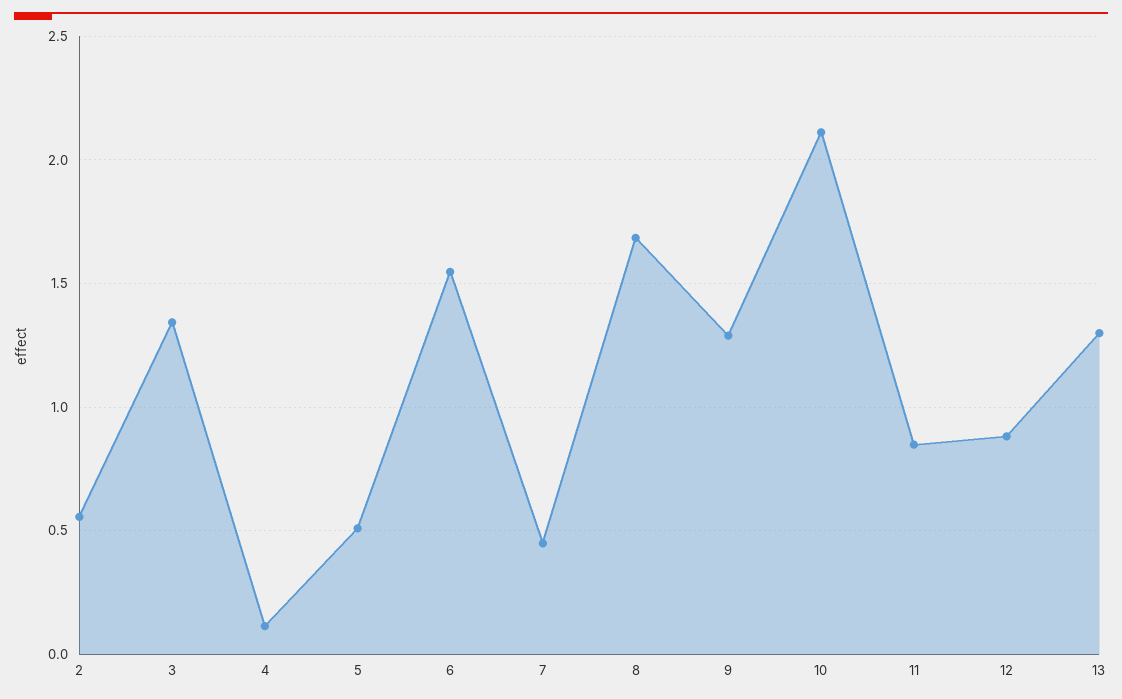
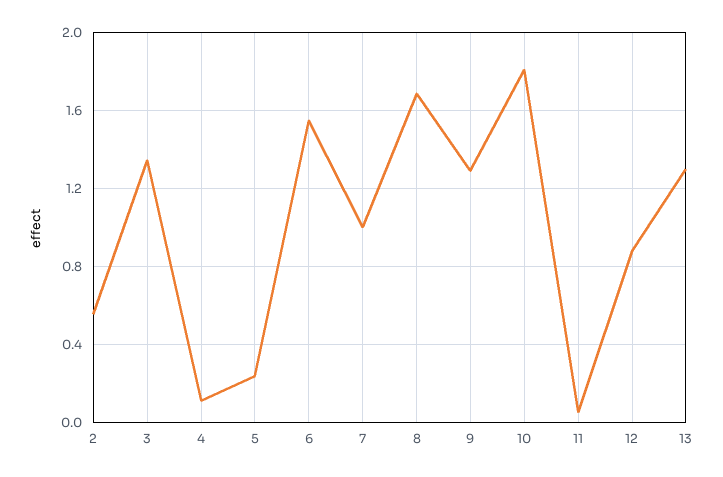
5: 0.5 -> 0.25
7: 0.45 -> 1
10: 2.1 -> 1.8
11: 0.85 -> 0.05

